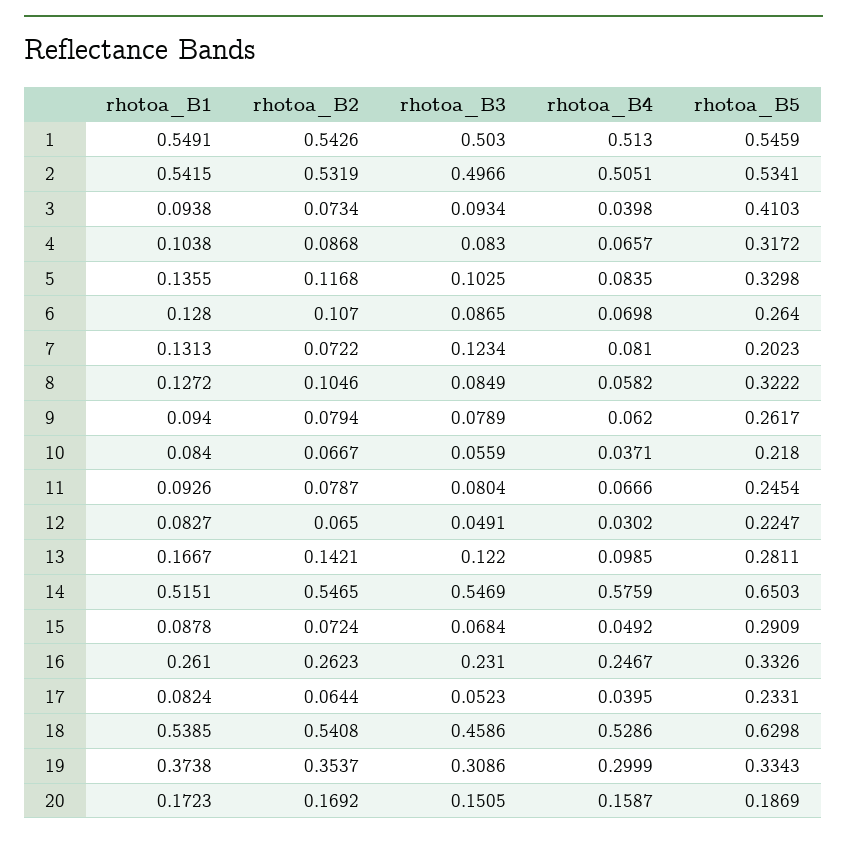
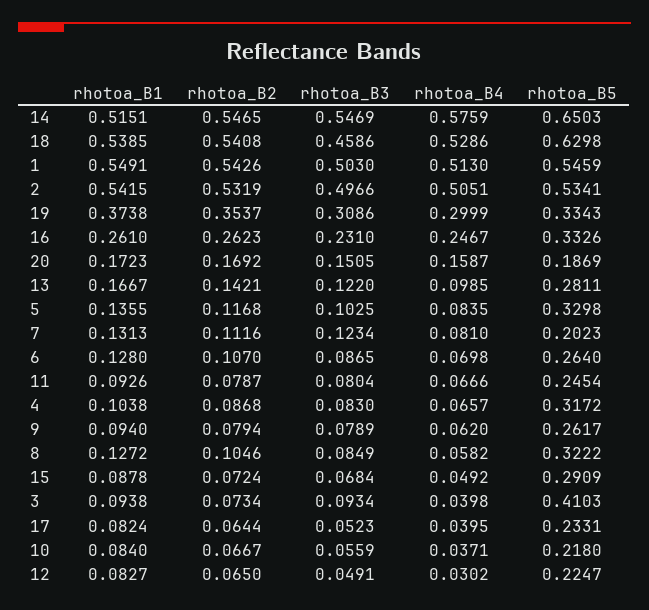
rhotoa_B2, 7: 0.0722 -> 0.1116

